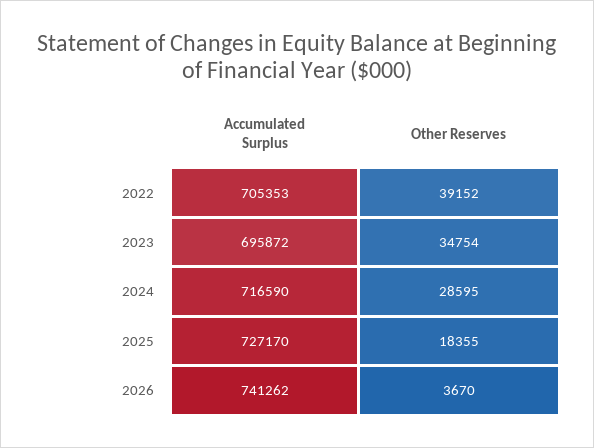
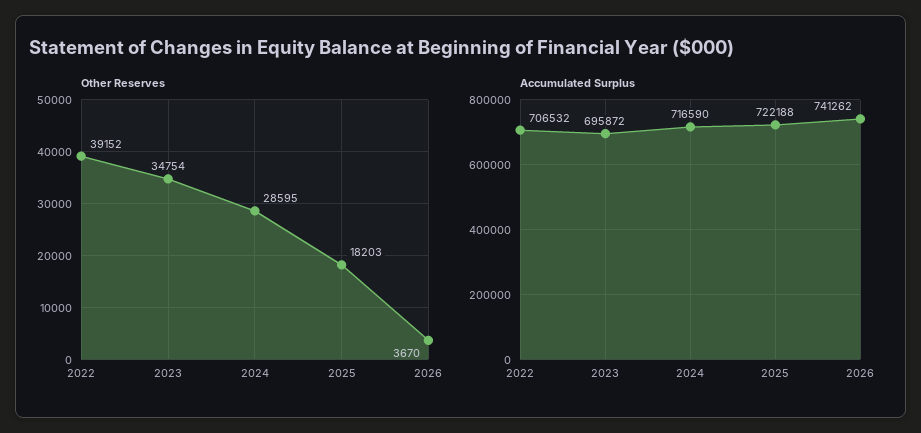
Accumulated Surplus, 2022: 705353 -> 706532
Accumulated Surplus, 2025: 727170 -> 722188
Other Reserves, 2025: 18355 -> 18203

